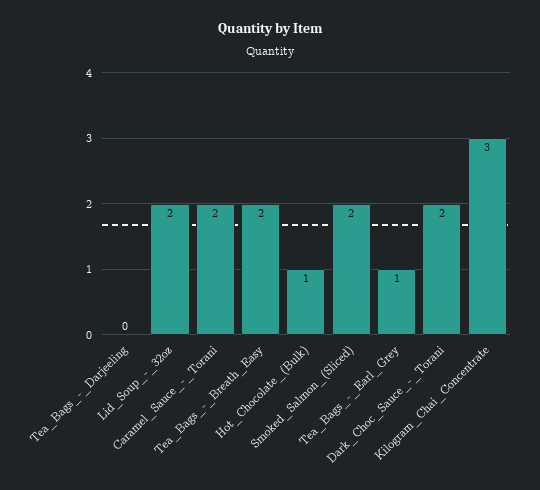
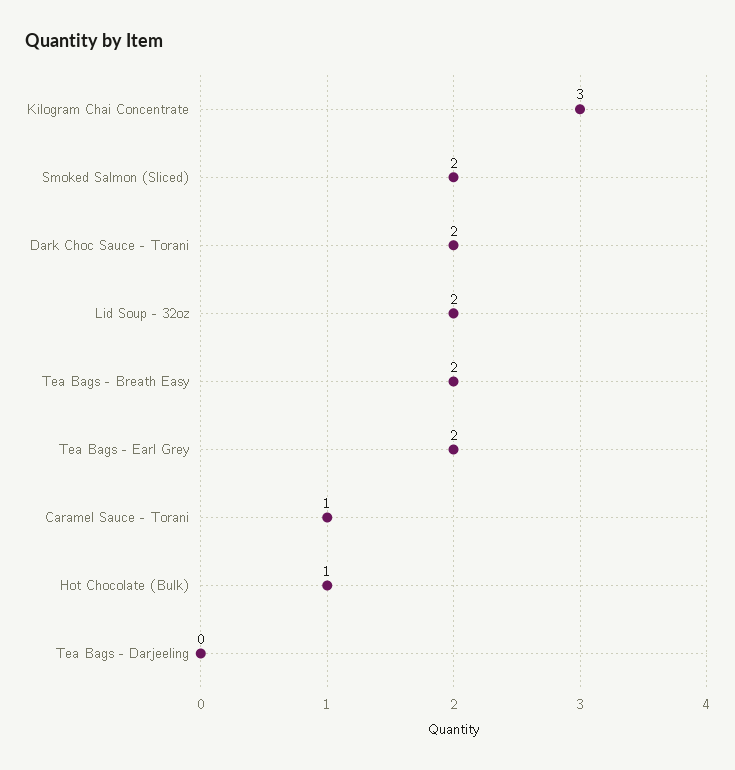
Caramel_Sauce_-_Torani: 2 -> 1
Tea_Bags_-_Earl_Grey: 1 -> 2

